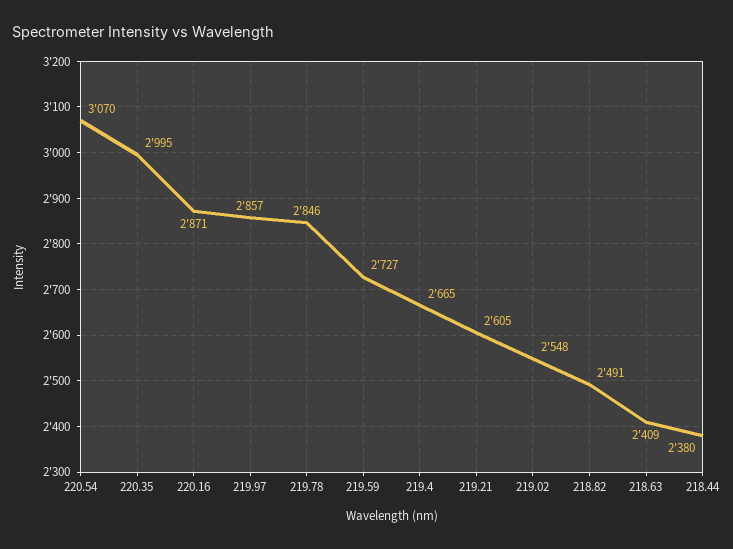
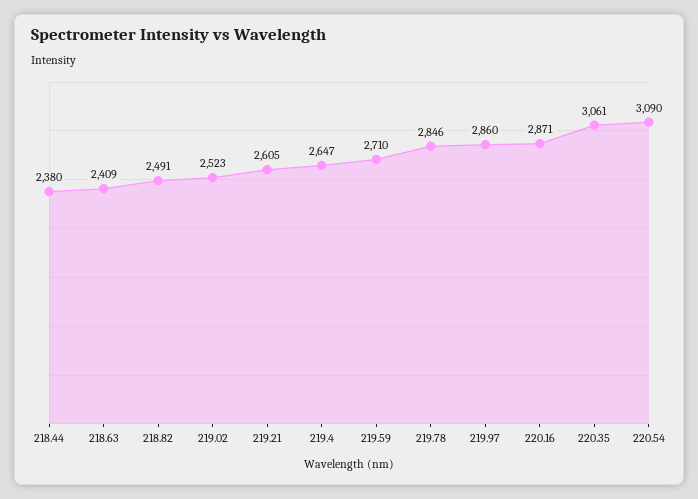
220.54: 3070 -> 3090
220.35: 2995 -> 3061
219.97: 2857 -> 2860
219.59: 2727 -> 2710
219.4: 2665 -> 2647
219.02: 2548 -> 2523

